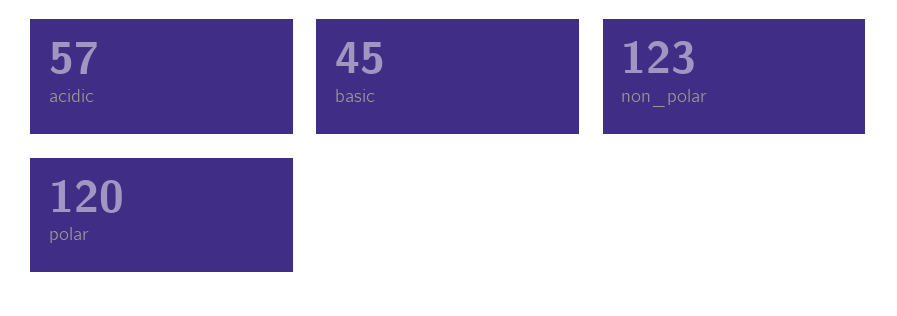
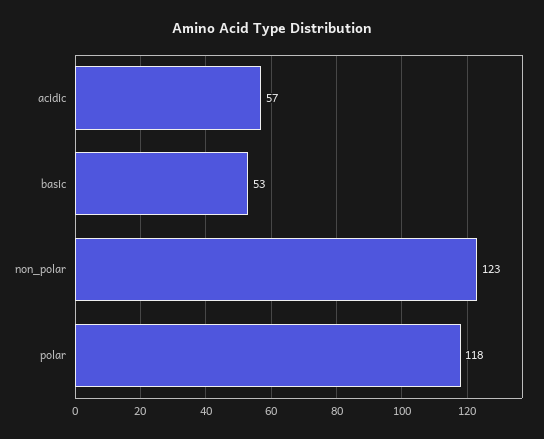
basic: 45 -> 53
polar: 120 -> 118

